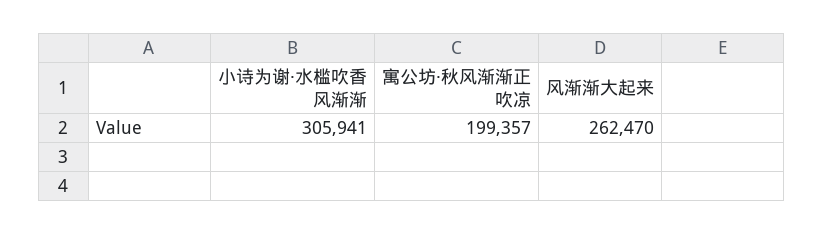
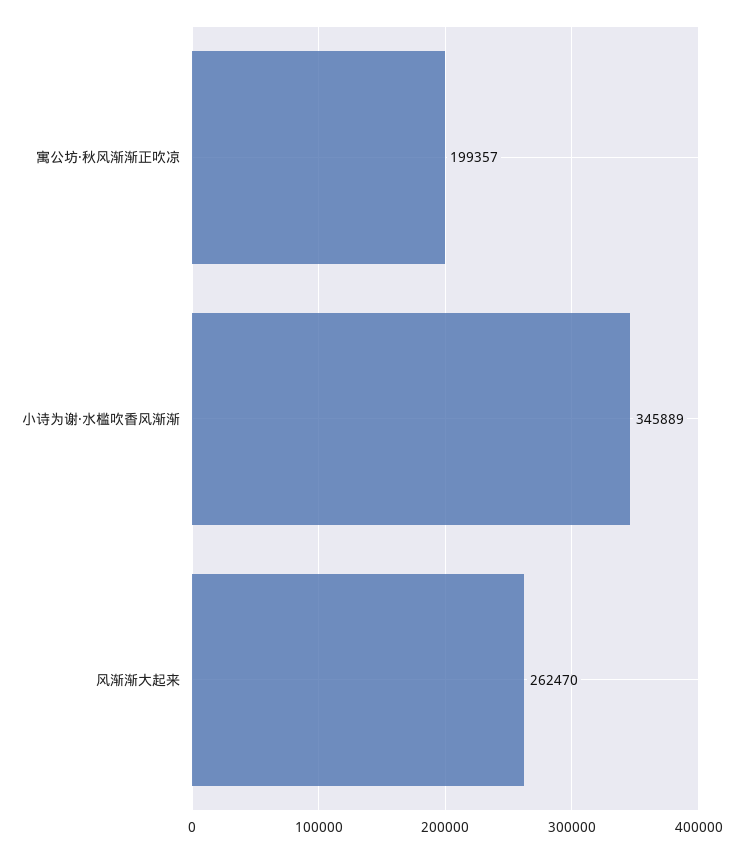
小诗为谢·水槛吹香风渐渐: 305941 -> 345889

